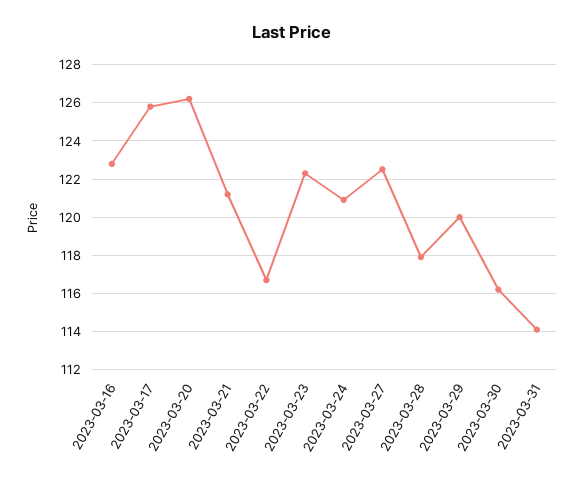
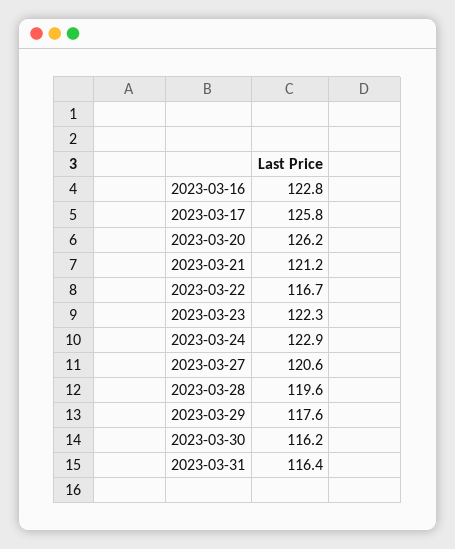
2023-03-24: 121 -> 122.9
2023-03-27: 122.5 -> 120.6
2023-03-28: 118 -> 119.6
2023-03-29: 120 -> 117.6
2023-03-31: 114 -> 116.4

